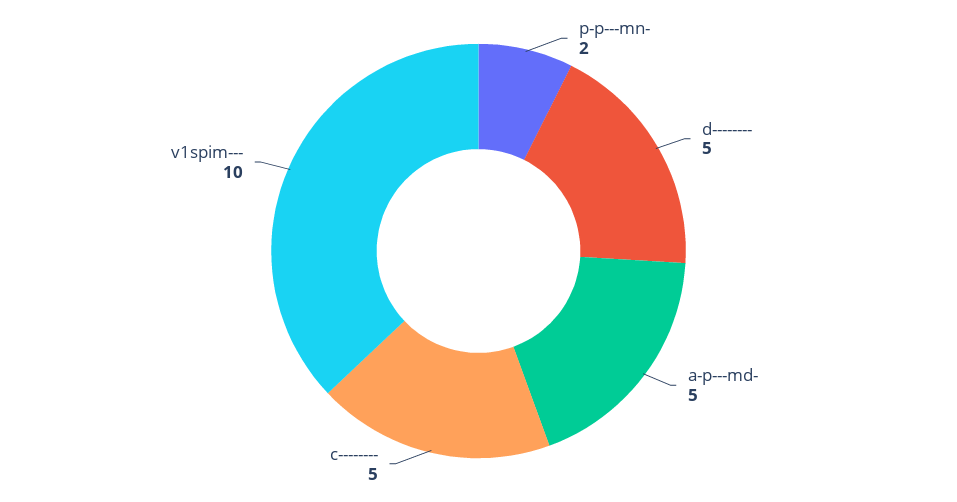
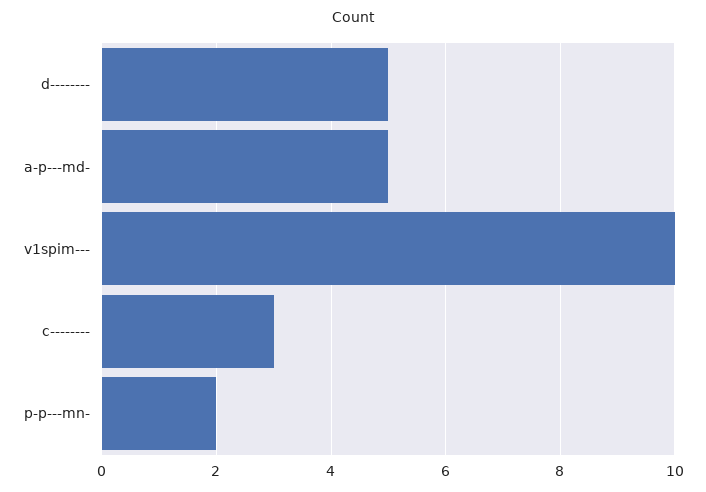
c--------: 5 -> 3

